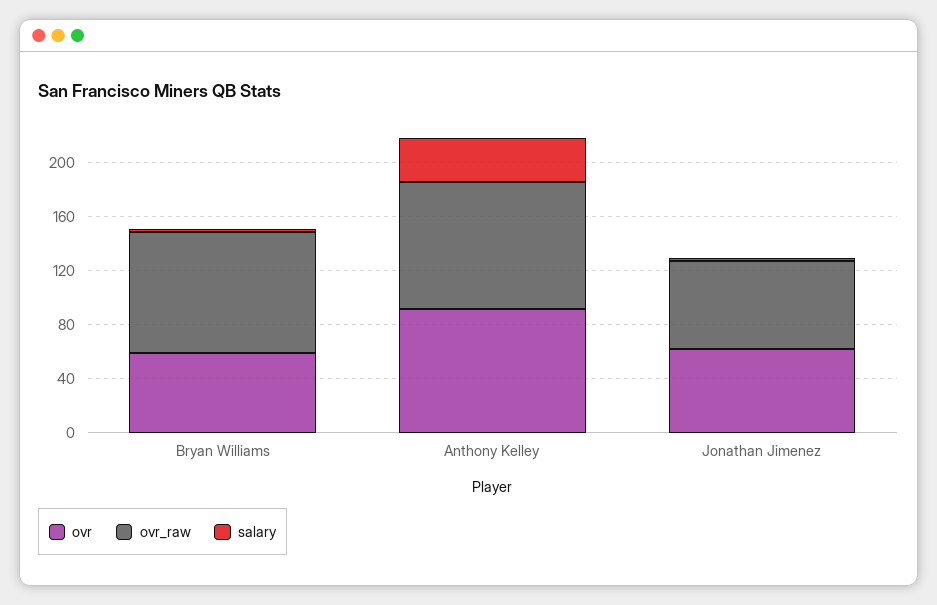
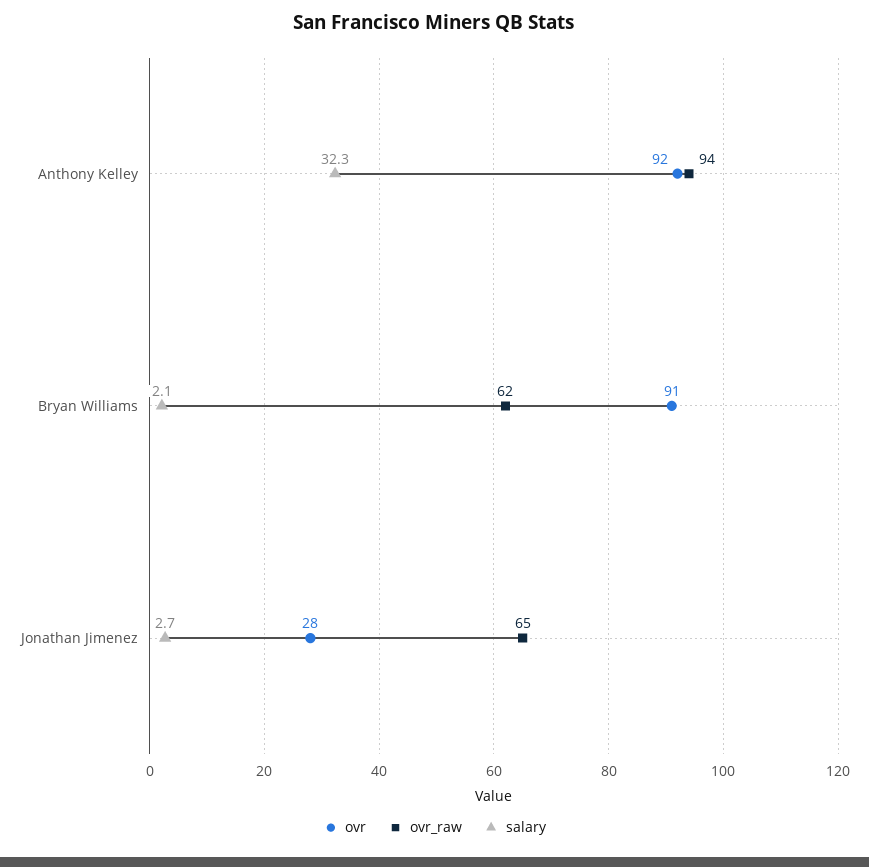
ovr, Bryan Williams: 60 -> 91
ovr_raw, Bryan Williams: 90 -> 62
ovr, Jonathan Jimenez: 60 -> 28

